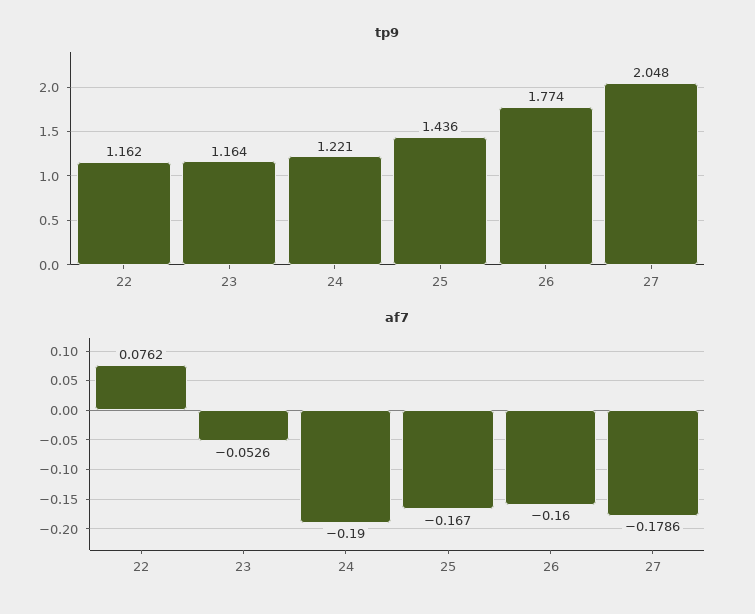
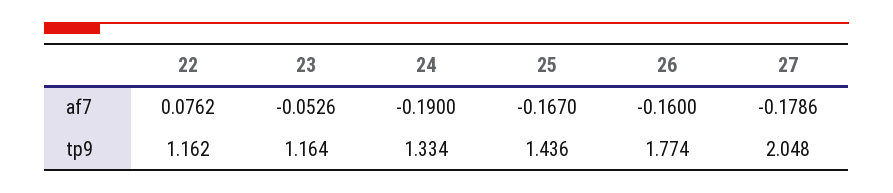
tp9, 24: 1.221 -> 1.334

